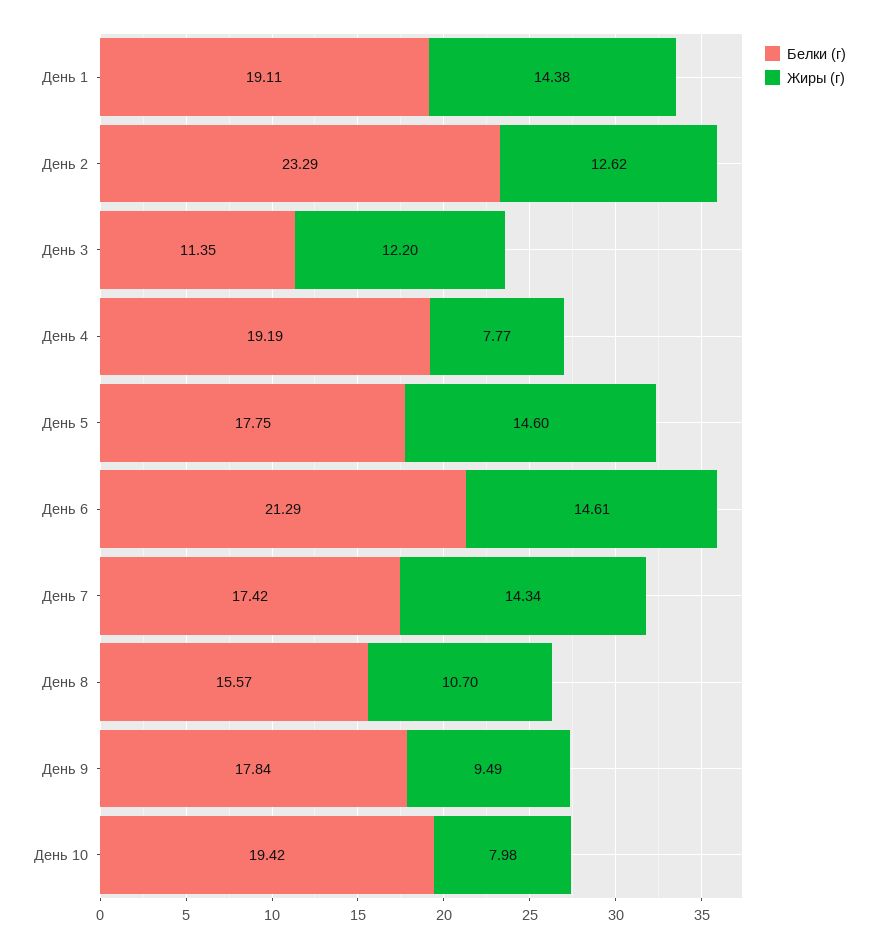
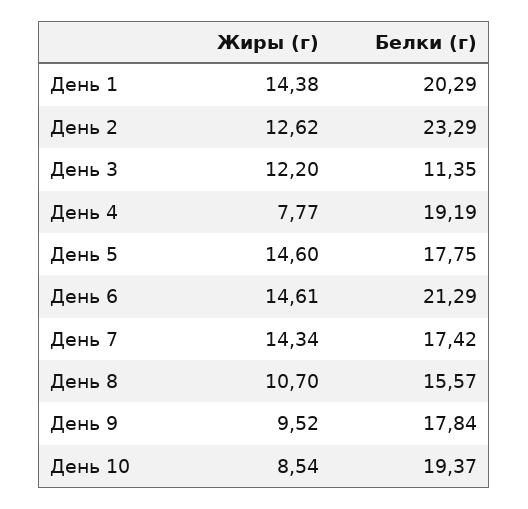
Белки (г), День 1: 19.11 -> 20.29
Жиры (г), День 9: 9.49 -> 9.52
Белки (г), День 10: 19.42 -> 19.37
Жиры (г), День 10: 7.98 -> 8.54

